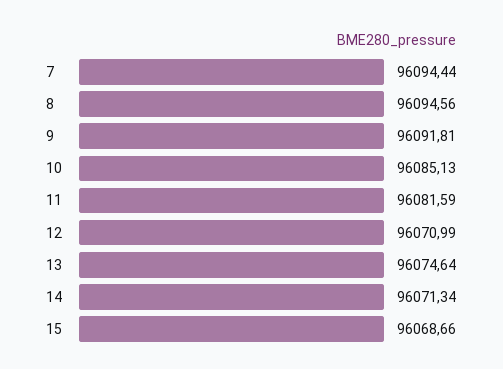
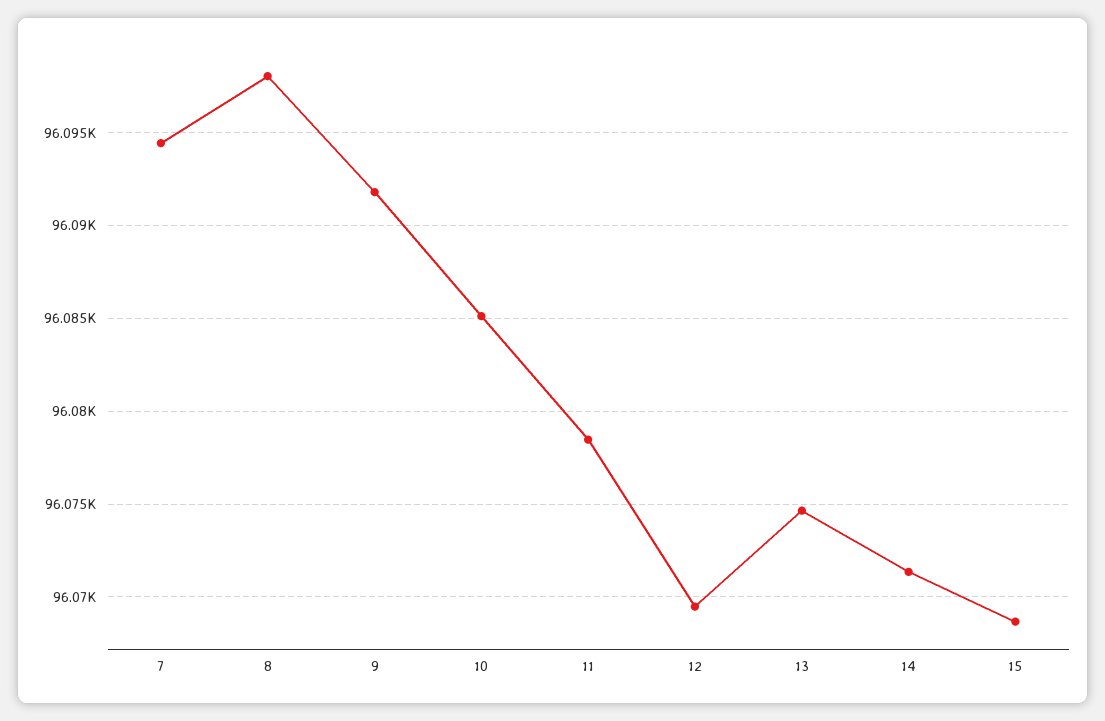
8: 96094.56 -> 96098
11: 96081.59 -> 96078.5
12: 96070.99 -> 96069.5

